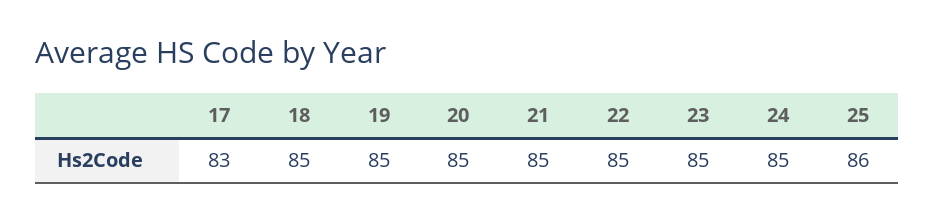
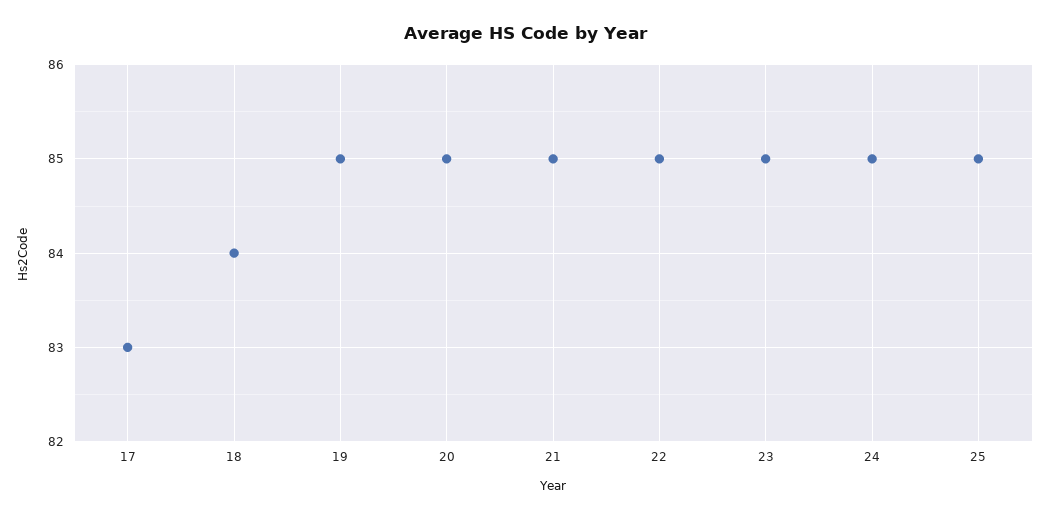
18: 85 -> 84
25: 86 -> 85

